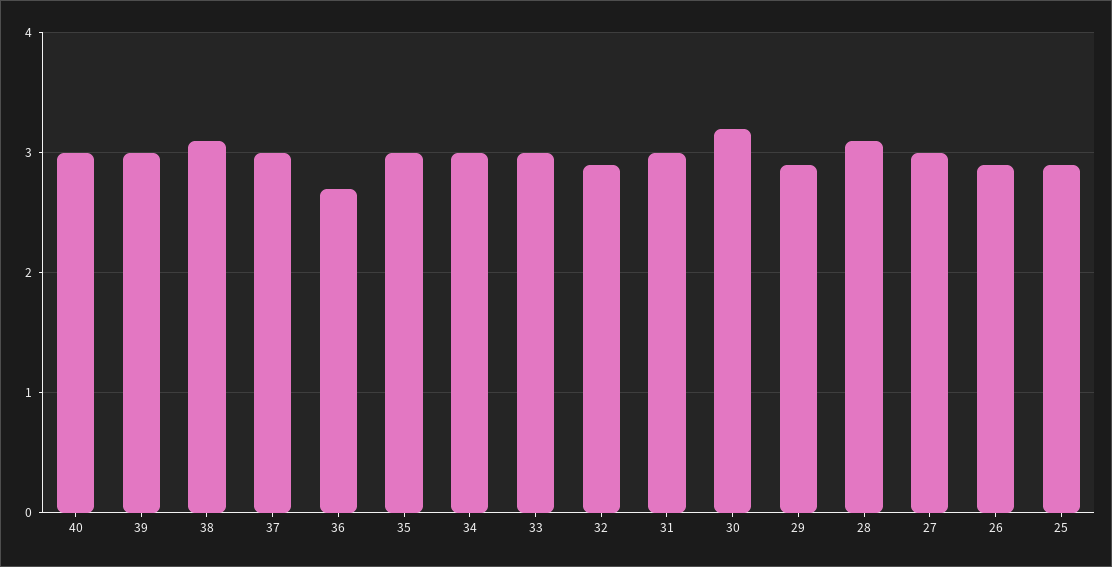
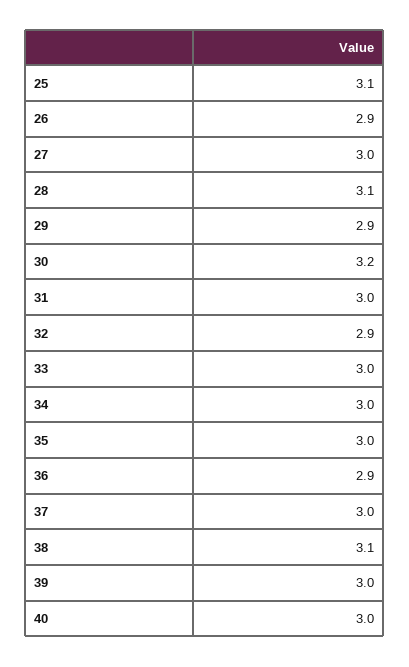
36: 2.7 -> 2.9
25: 2.9 -> 3.1

